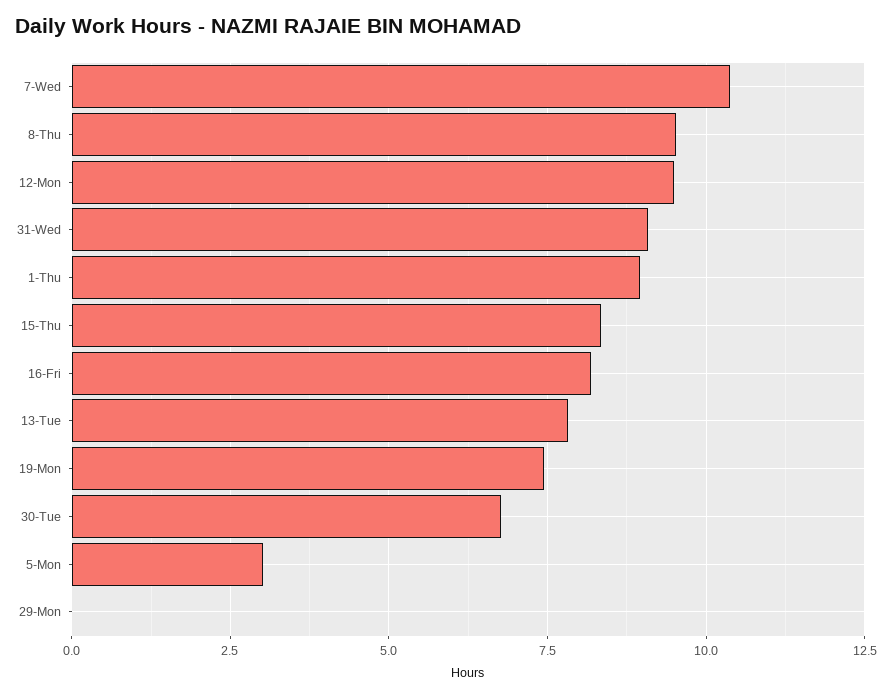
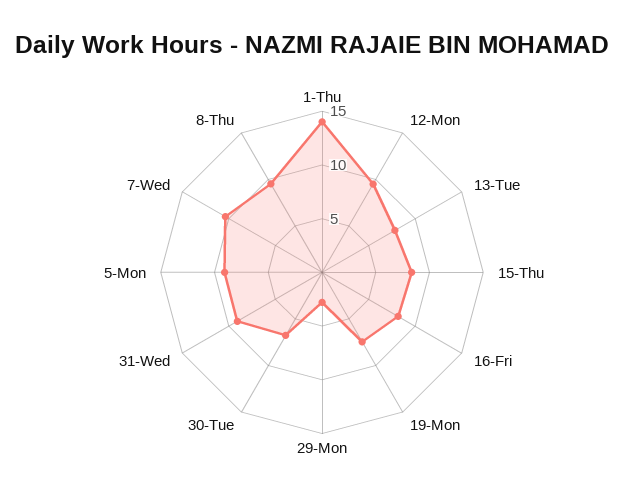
1-Thu: 9 -> 14
5-Mon: 3 -> 9
29-Mon: 0 -> 3

